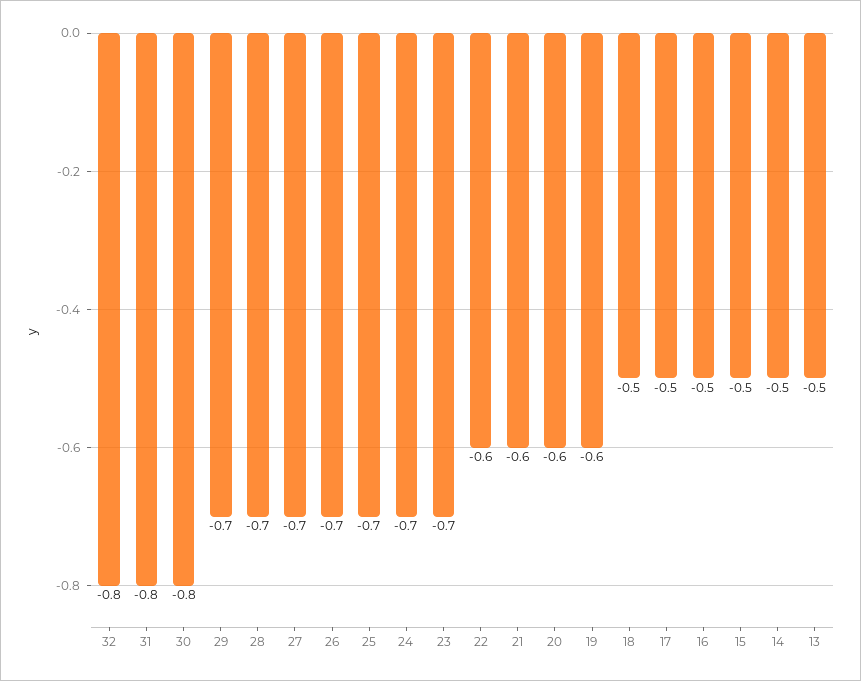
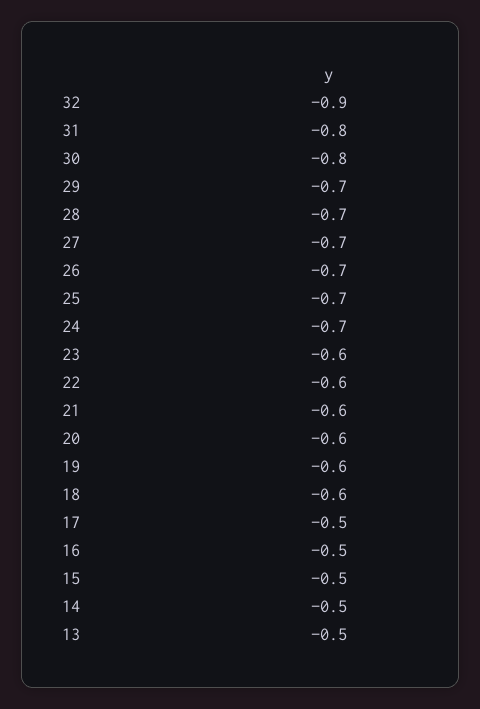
32: -0.8 -> -0.9
23: -0.7 -> -0.6
18: -0.5 -> -0.6

